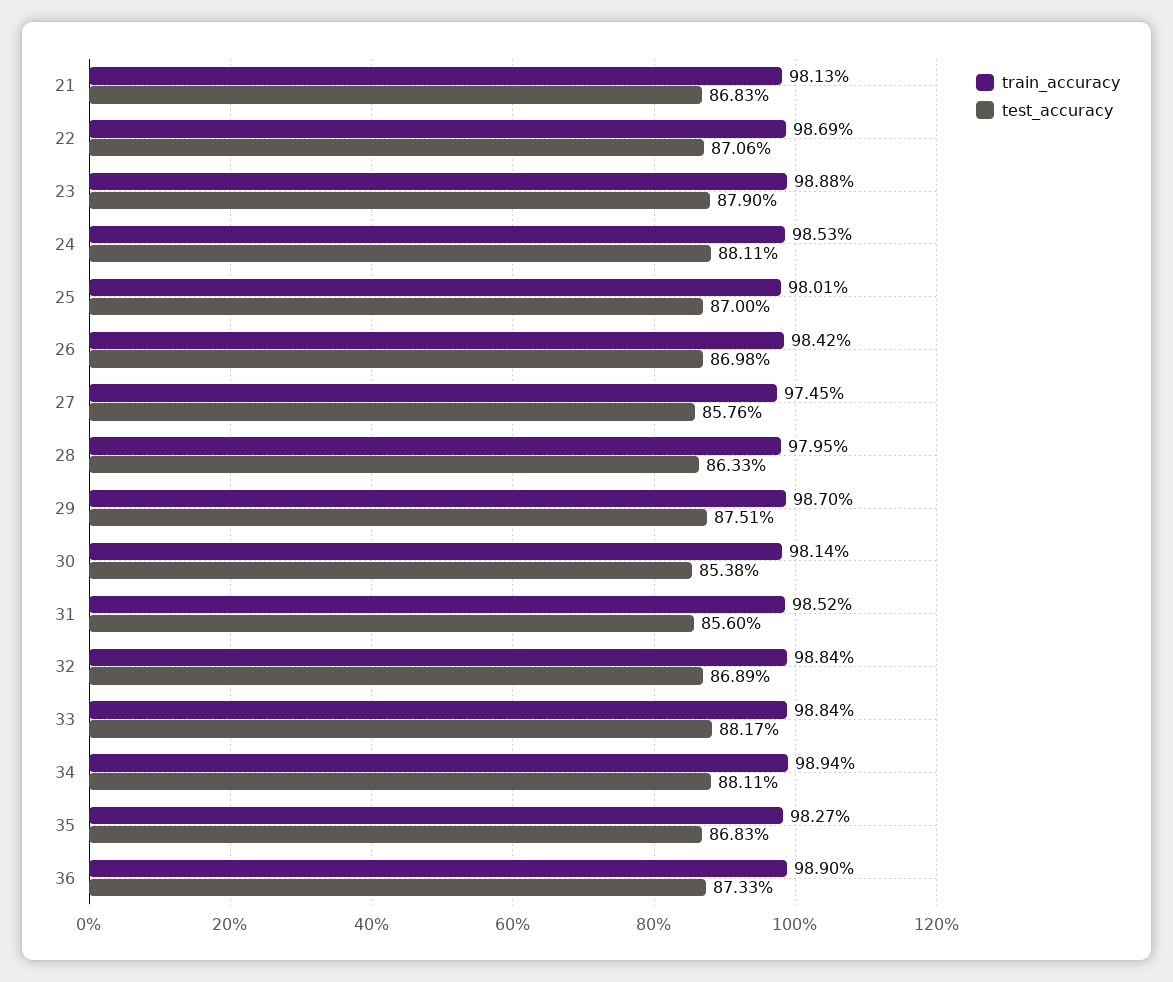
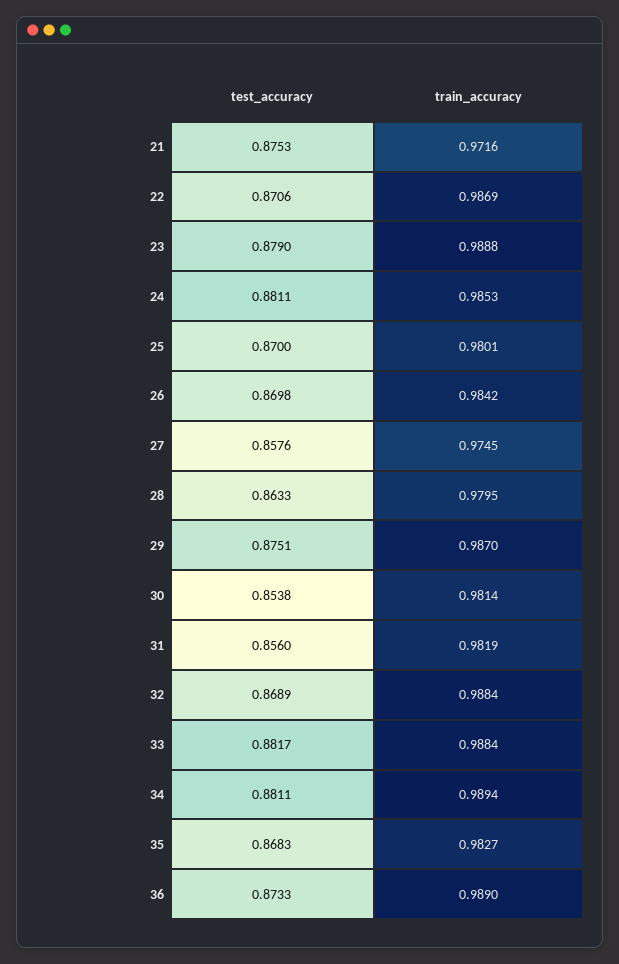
train_accuracy, 21: 0.9813 -> 0.9716
test_accuracy, 21: 0.8683 -> 0.8753
train_accuracy, 31: 0.9852 -> 0.9819

